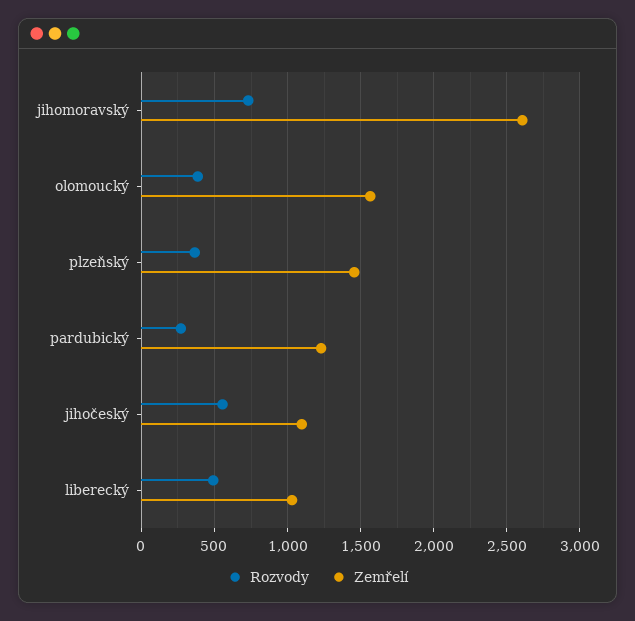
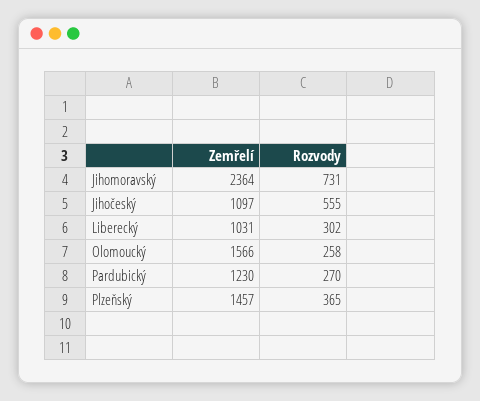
Zemřelí, jihomoravský: 2600 -> 2364
Rozvody, olomoucký: 400 -> 258
Rozvody, liberecký: 500 -> 302

